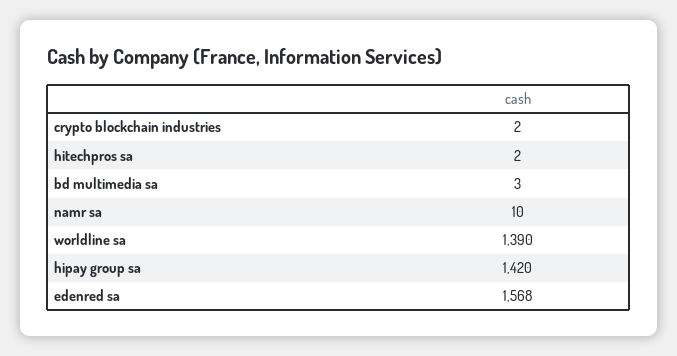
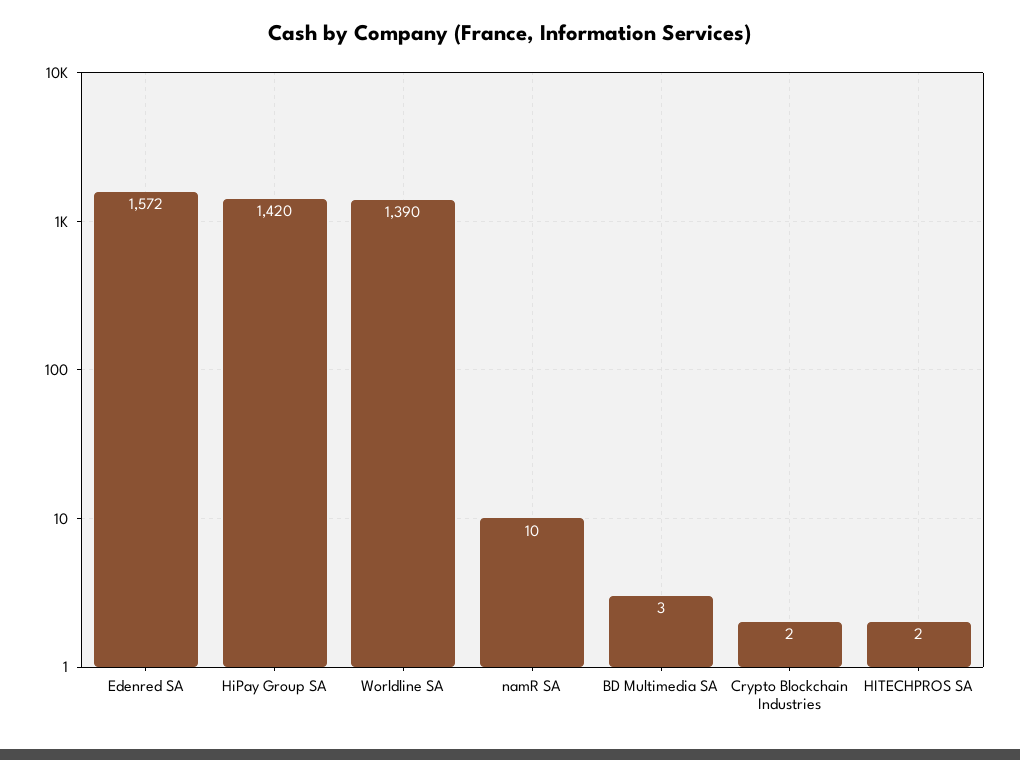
edenred sa: 1568 -> 1572

